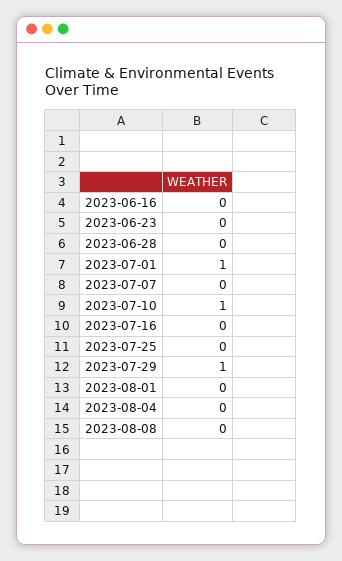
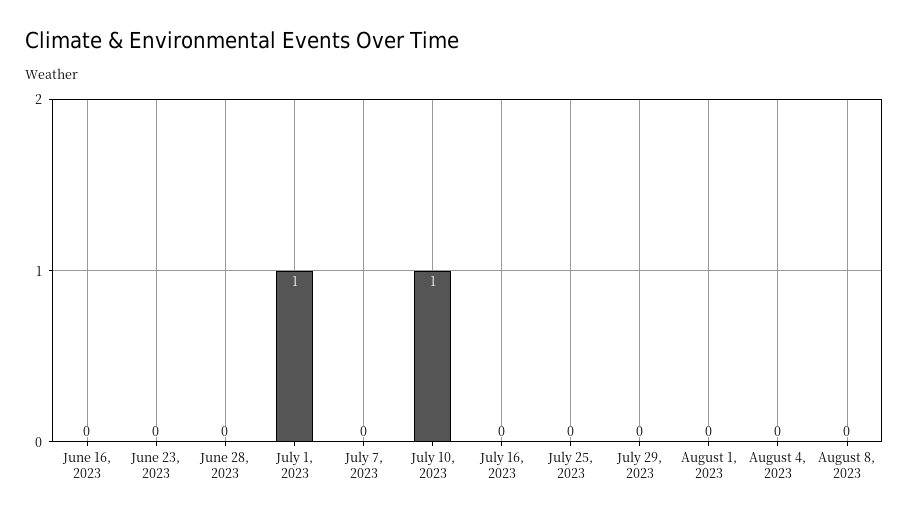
2023-07-29: 1 -> 0

